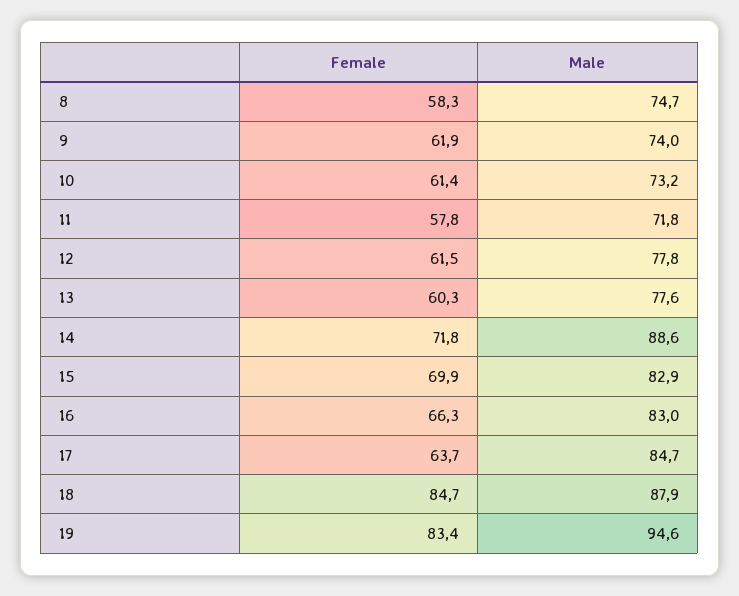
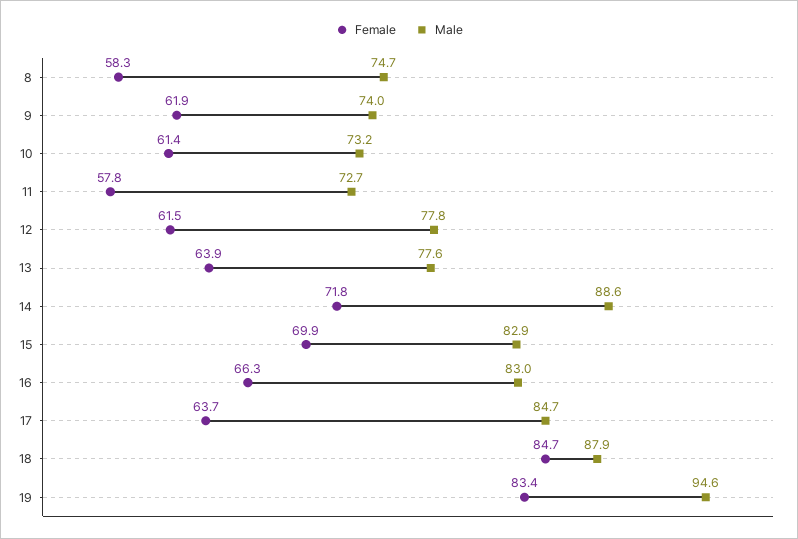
Male, 11: 71.8 -> 72.7
Female, 13: 60.3 -> 63.9

